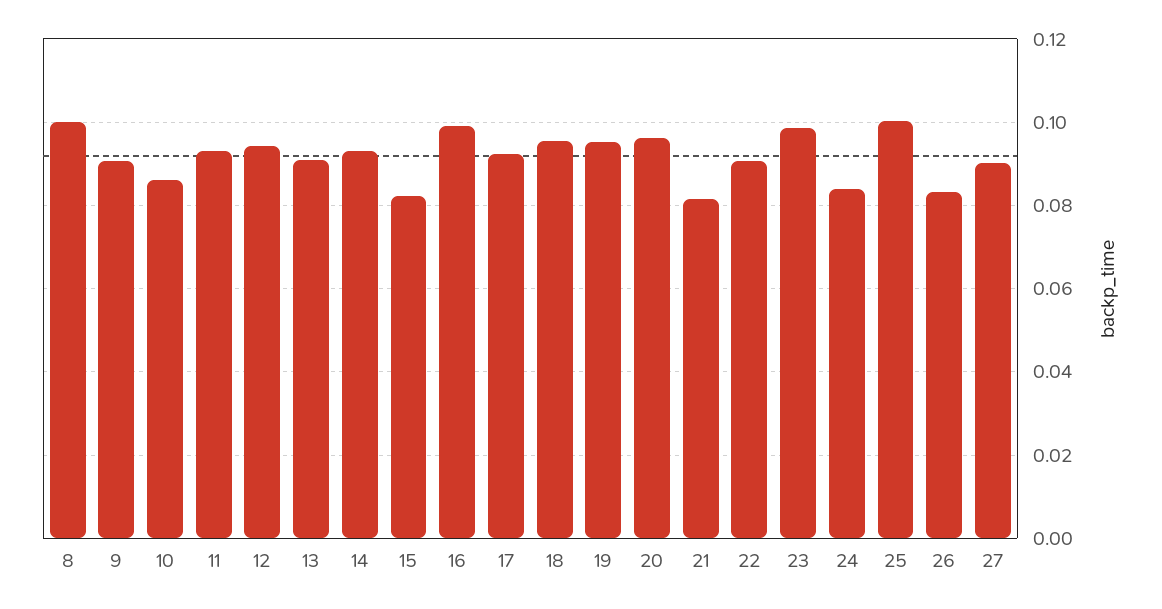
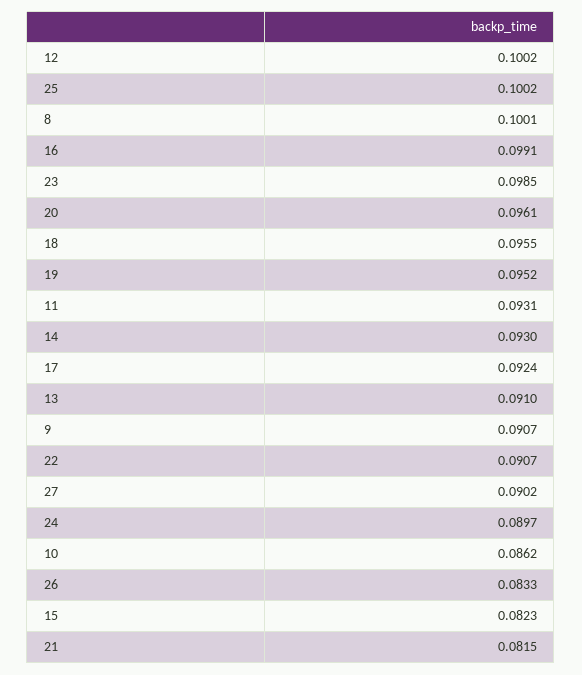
12: 0.094 -> 0.1002
24: 0.084 -> 0.0897

